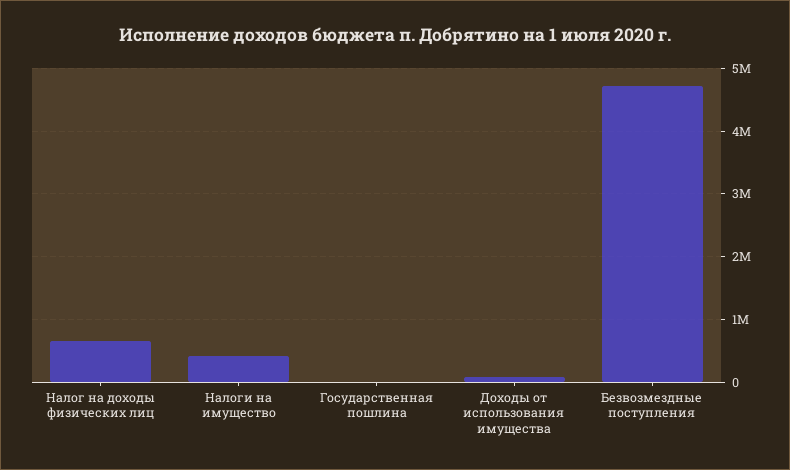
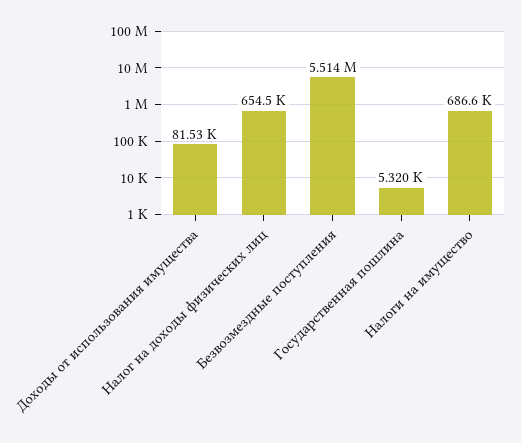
Налоги на имущество: 400000 -> 686600
Безвозмездные поступления: 4700000 -> 5514000

